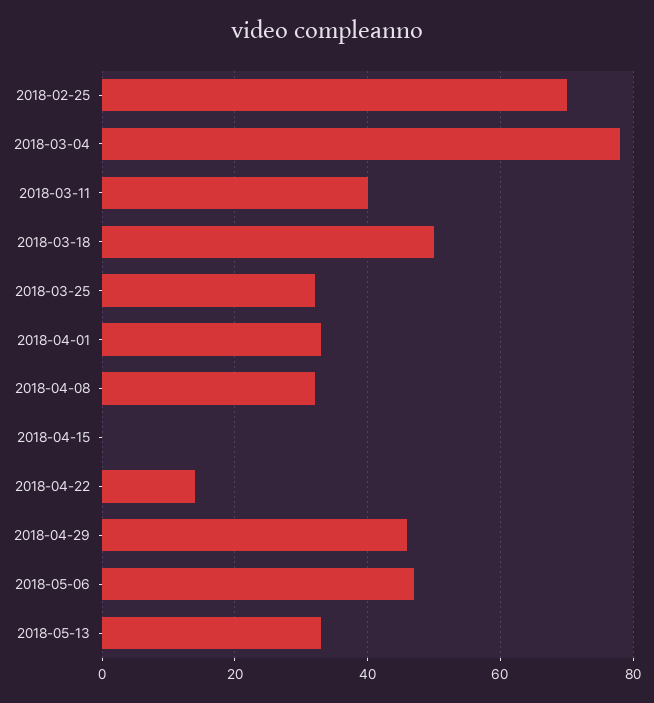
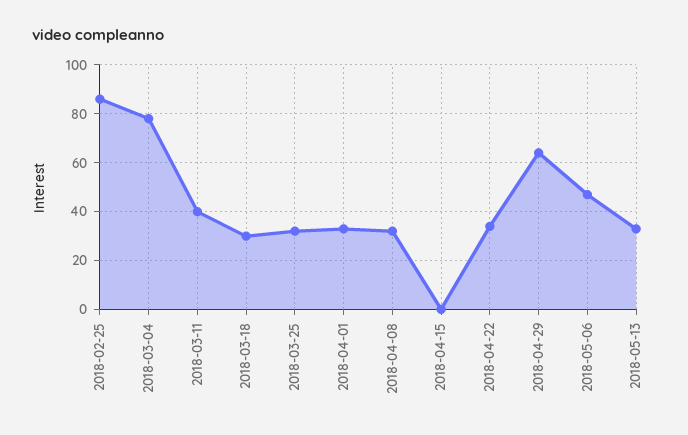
2018-02-25: 70 -> 85
2018-03-18: 50 -> 30
2018-04-22: 15 -> 35
2018-04-29: 45 -> 65

